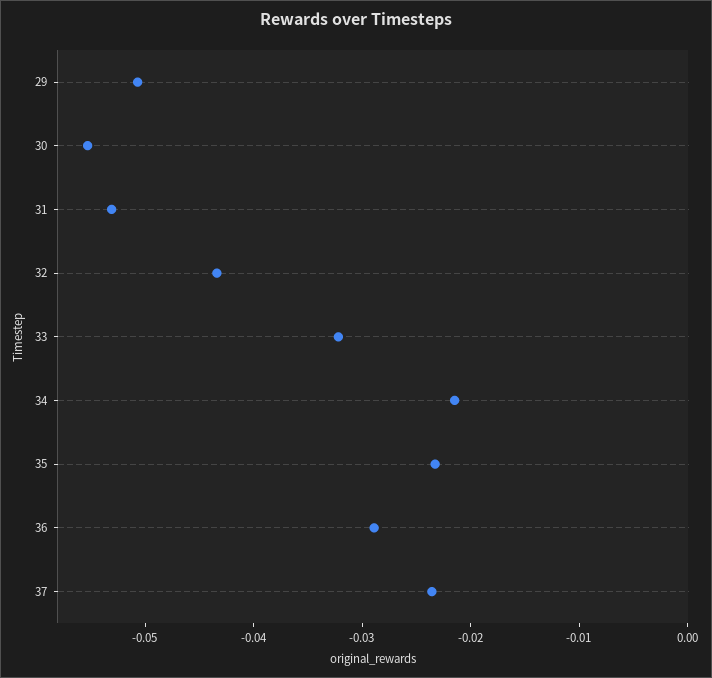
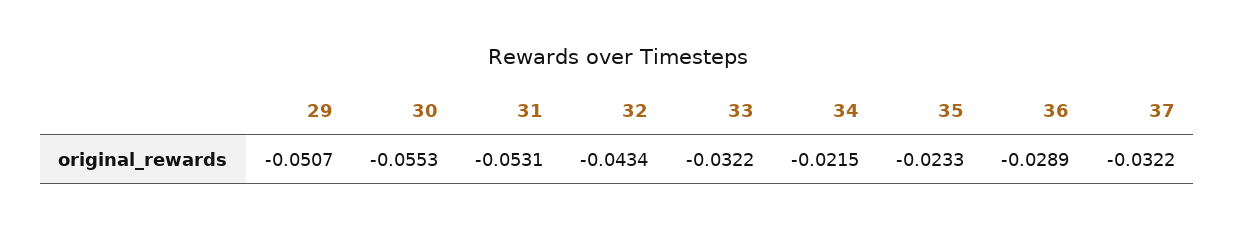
37: -0.024 -> -0.0322

